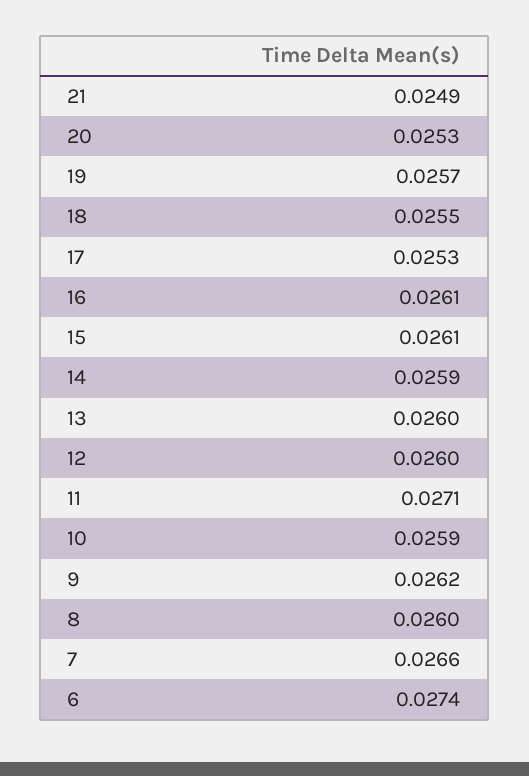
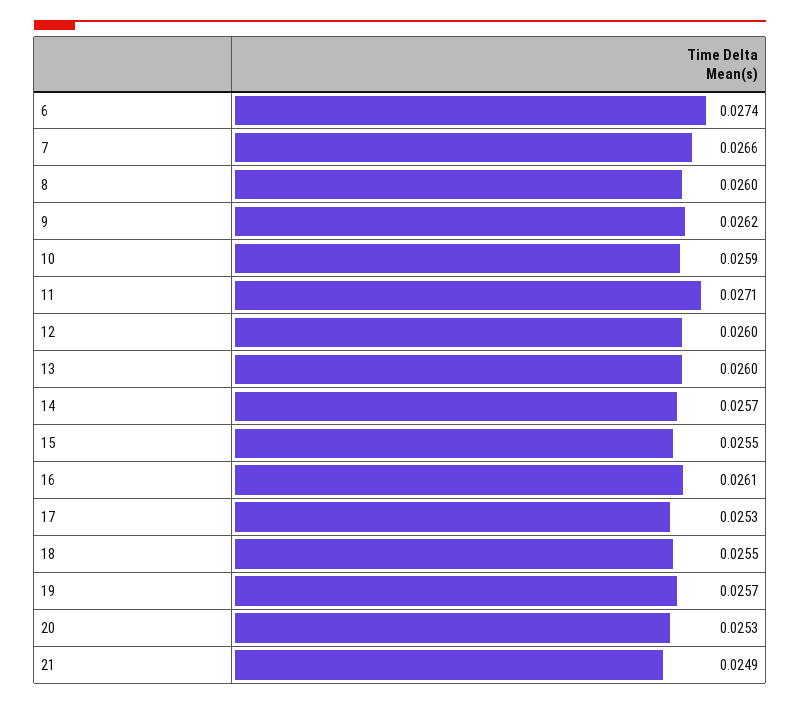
15: 0.0261 -> 0.0255
14: 0.0259 -> 0.0257

